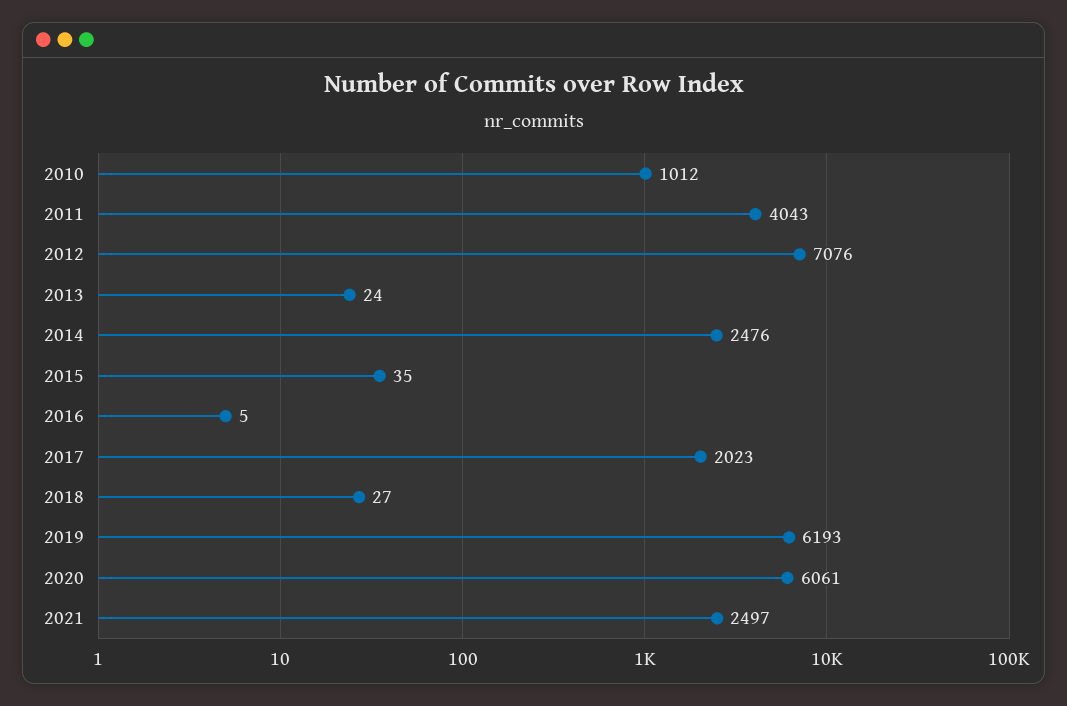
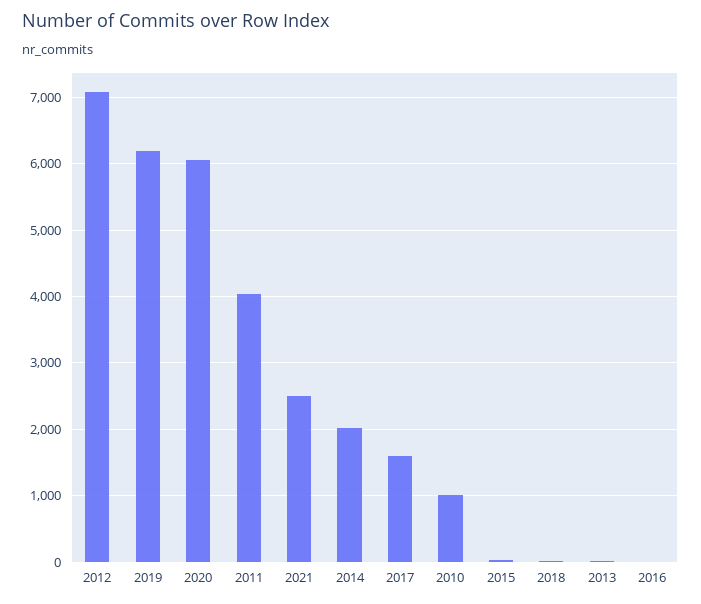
2014: 2476 -> 2000
2017: 2023 -> 1600

